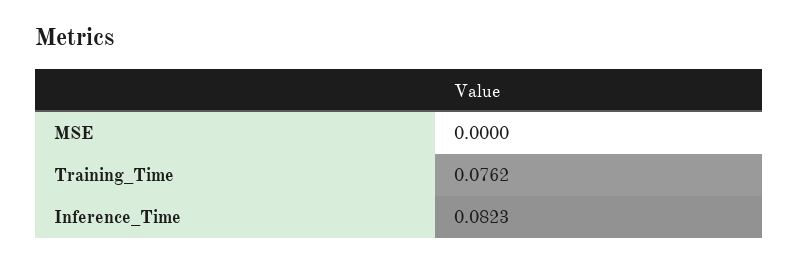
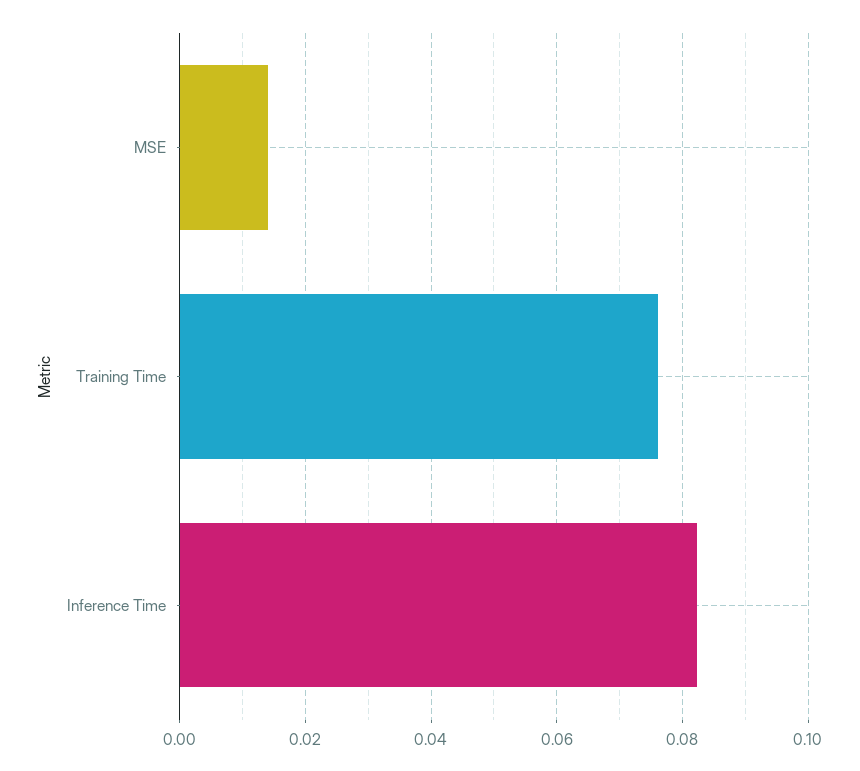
MSE: 0 -> 0.014

